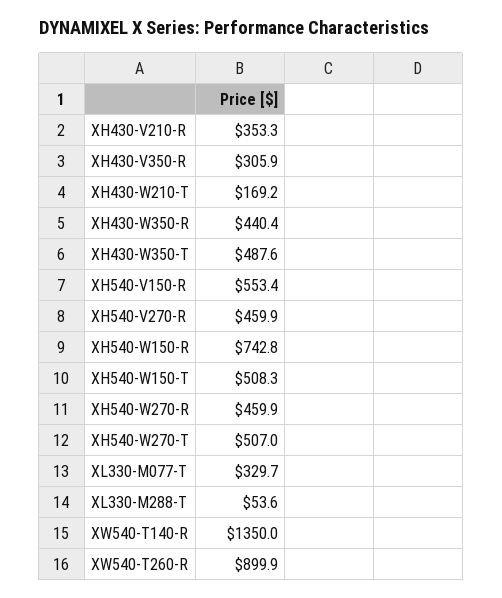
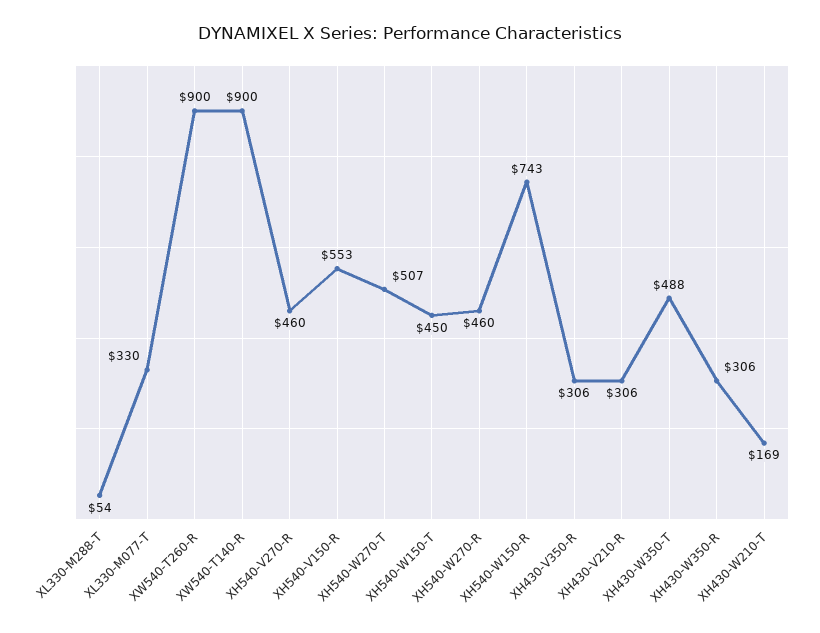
XH430-V210-R: 353.3 -> 306
XH430-W350-R: 440.4 -> 306
XH540-W150-T: 508.3 -> 450
XW540-T140-R: 1350 -> 900

